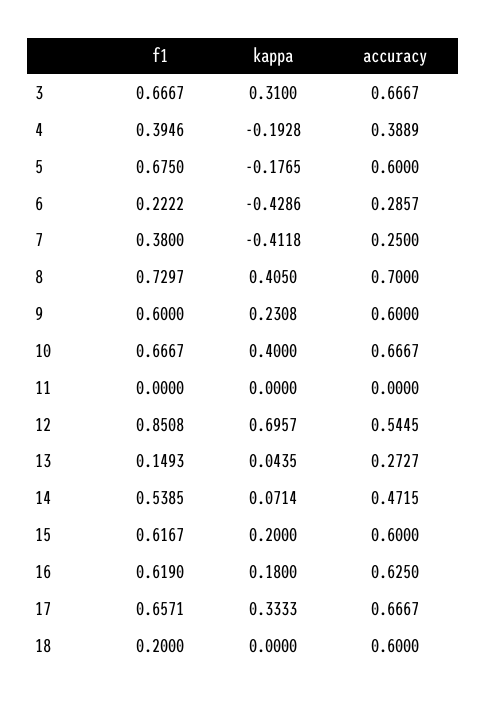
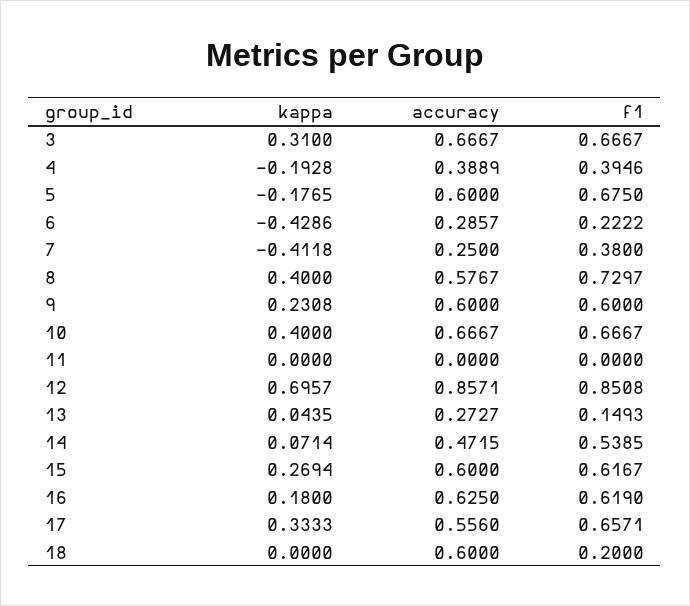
kappa, 8: 0.405 -> 0.4
accuracy, 8: 0.7 -> 0.5767
accuracy, 12: 0.5445 -> 0.8571
kappa, 15: 0.2 -> 0.2694
accuracy, 17: 0.6667 -> 0.556

